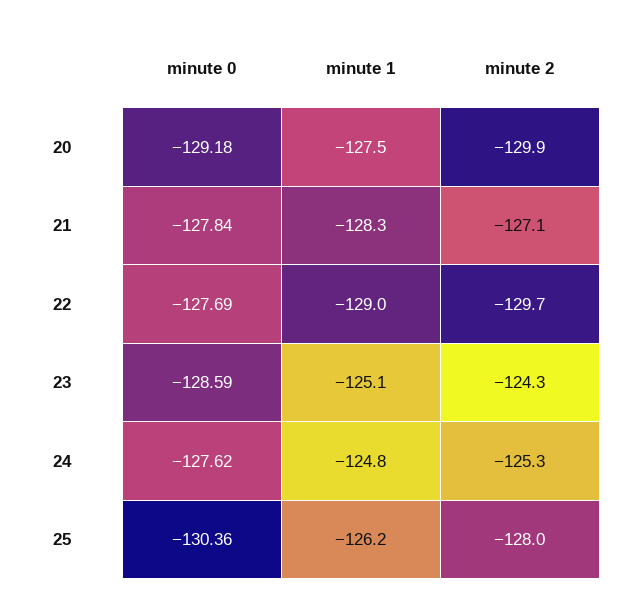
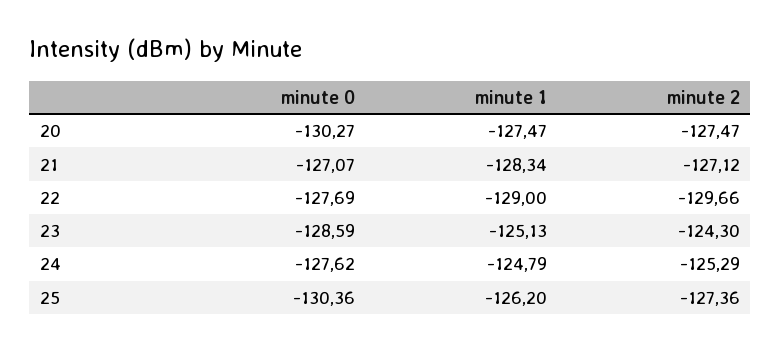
minute 0, 20: -129.18 -> -130.27
minute 2, 20: -129.9 -> -127.47
minute 0, 21: -127.84 -> -127.07
minute 2, 25: -128 -> -127.36

